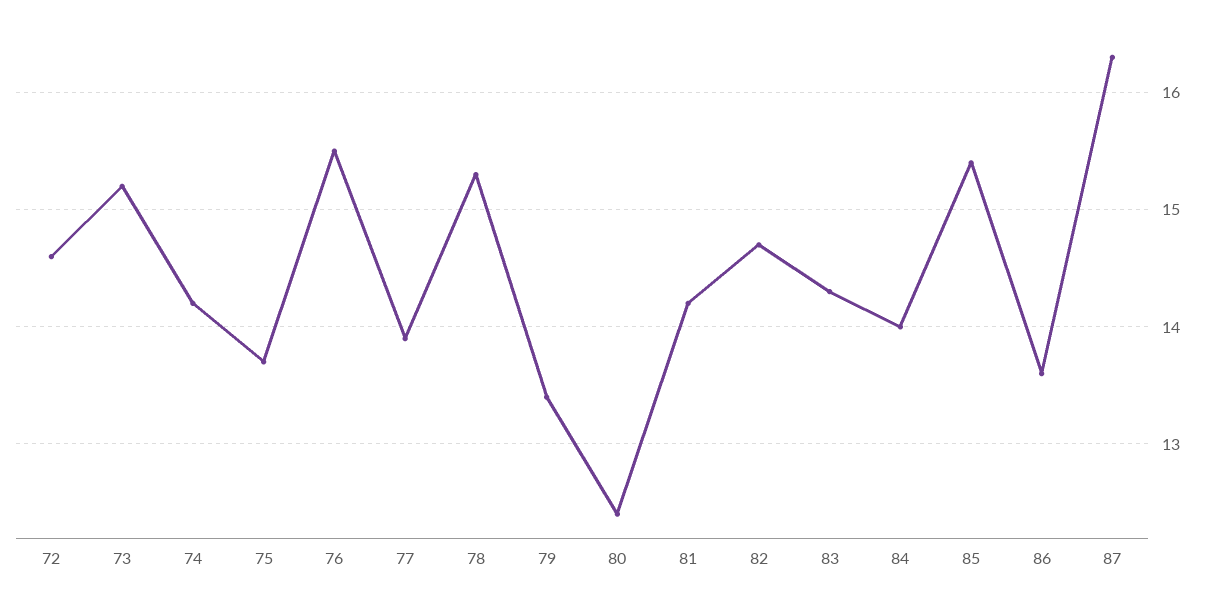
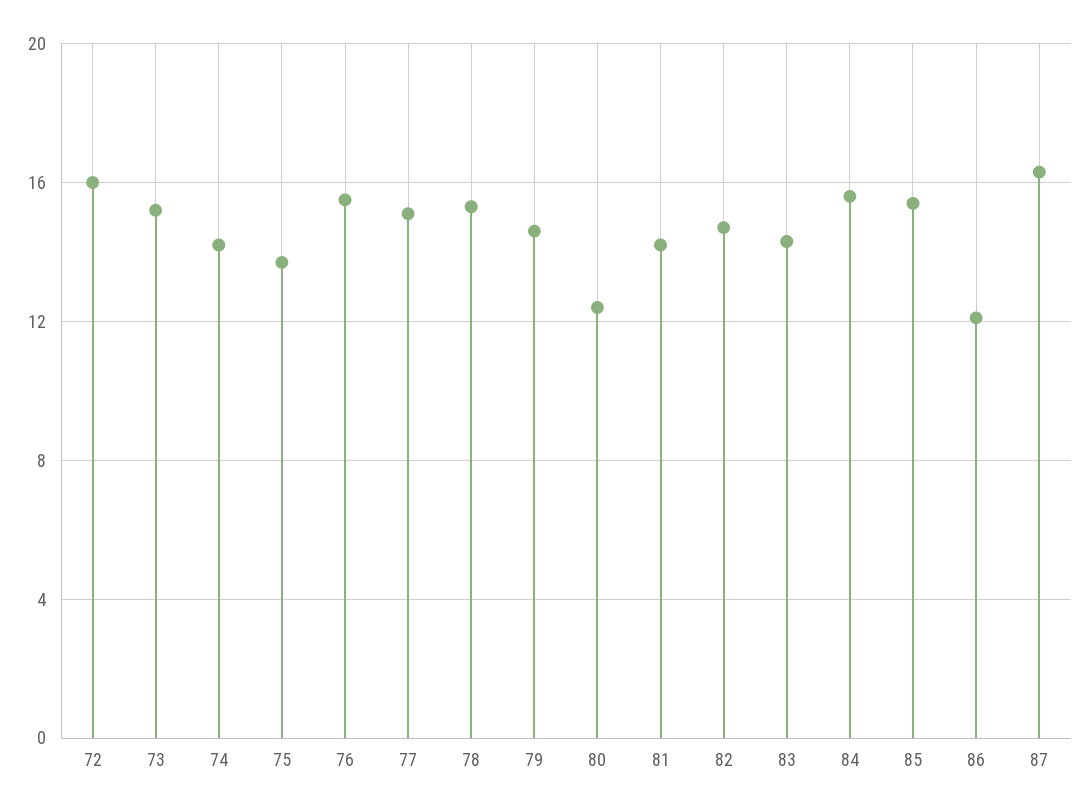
72: 14.6 -> 16
77: 13.9 -> 15
79: 13.4 -> 14.5
84: 14 -> 15.5
86: 13.6 -> 12

